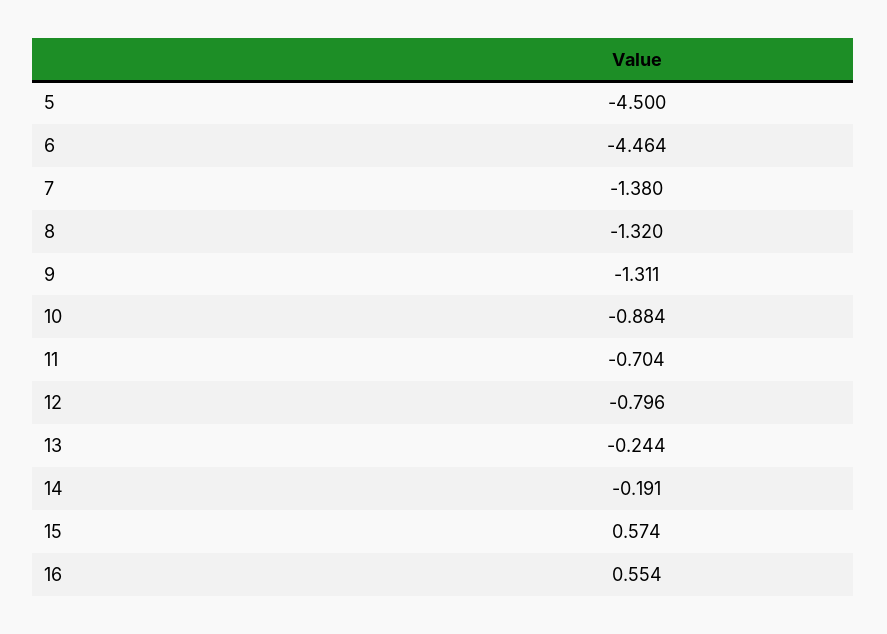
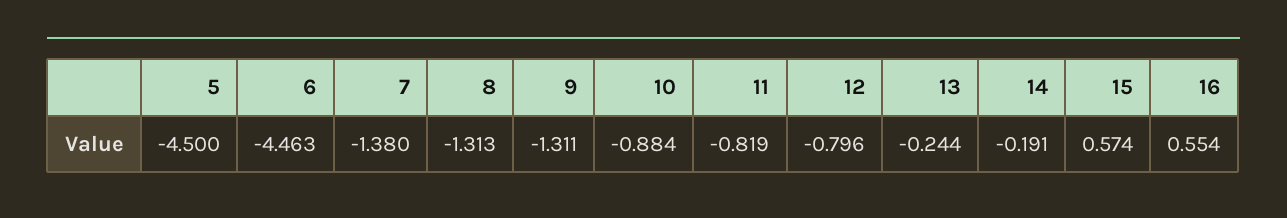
6: -4.464 -> -4.463
8: -1.32 -> -1.313
11: -0.704 -> -0.819

